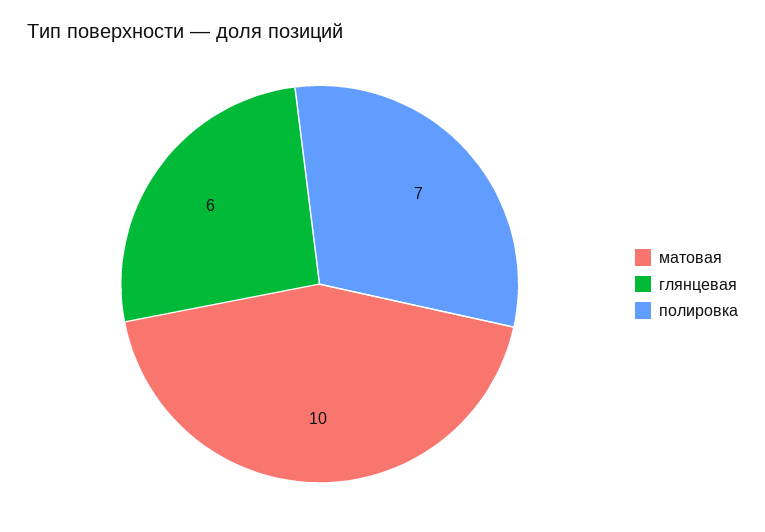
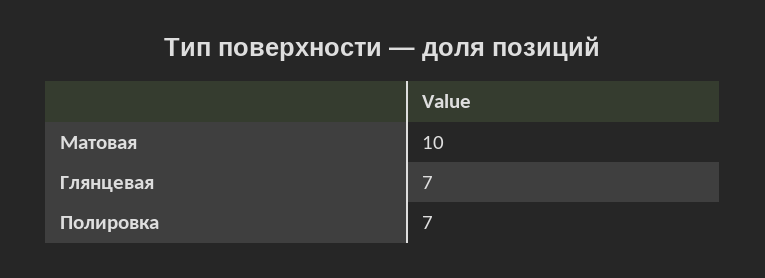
глянцевая: 6 -> 7

